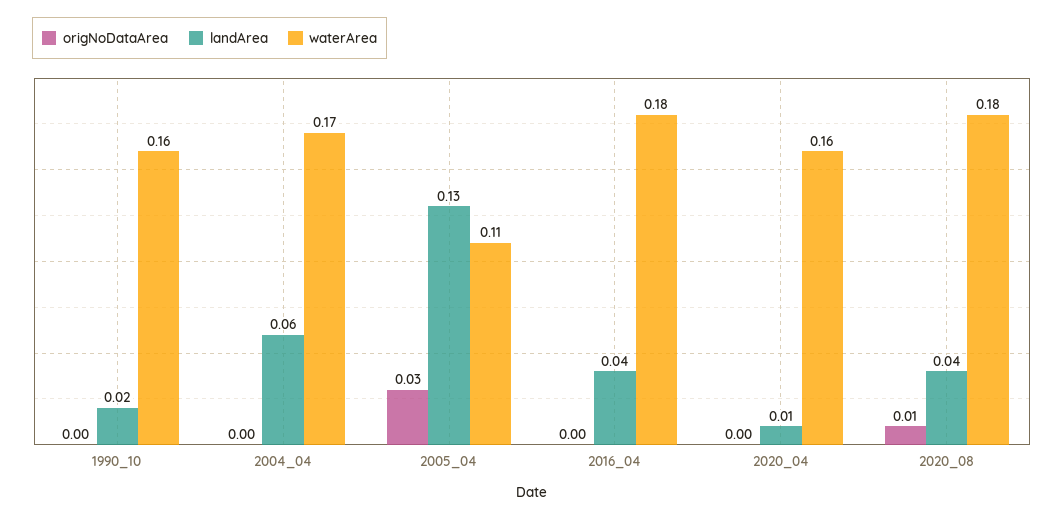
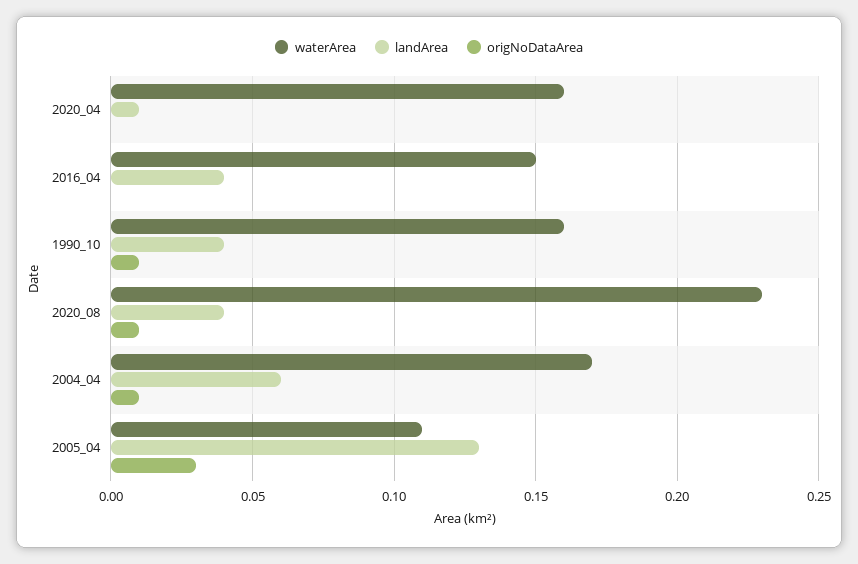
origNoDataArea, 1990_10: 0 -> 0.01
landArea, 1990_10: 0.02 -> 0.04
origNoDataArea, 2004_04: 0 -> 0.01
waterArea, 2016_04: 0.18 -> 0.15
waterArea, 2020_08: 0.18 -> 0.23

